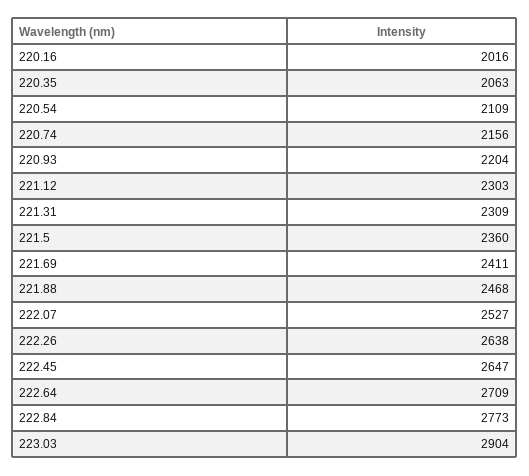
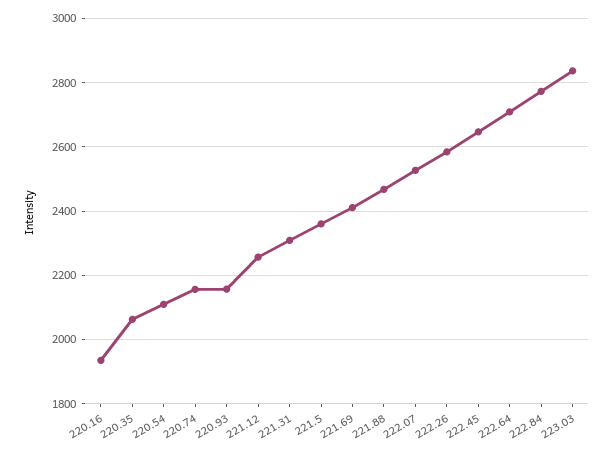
220.16: 2016 -> 1940
220.93: 2204 -> 2160
221.12: 2303 -> 2260
222.26: 2638 -> 2580
223.03: 2904 -> 2840

